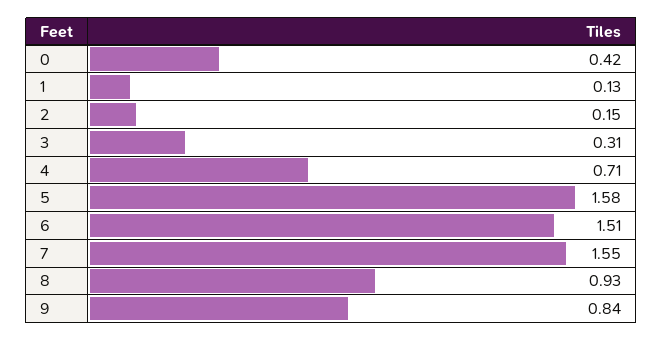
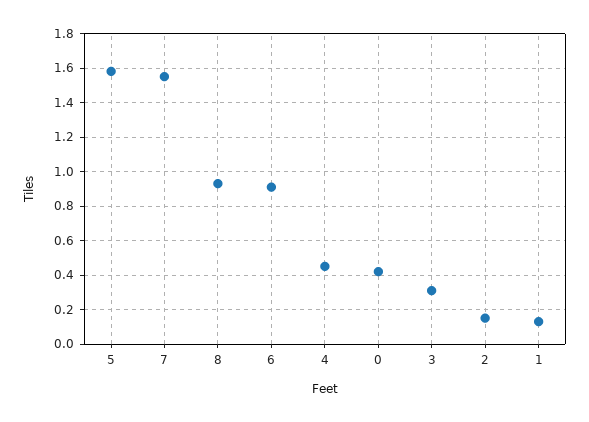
4: 0.71 -> 0.45
6: 1.51 -> 0.9
9: 0.84 -> none

